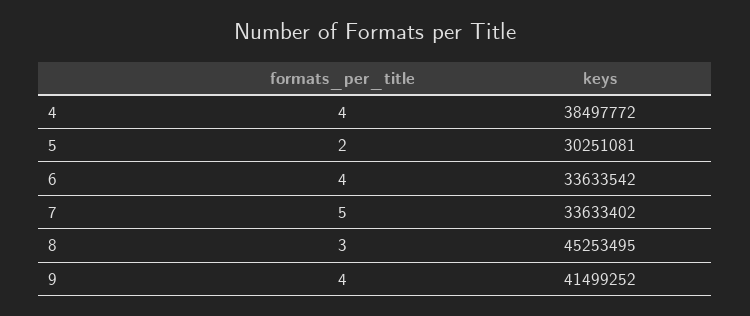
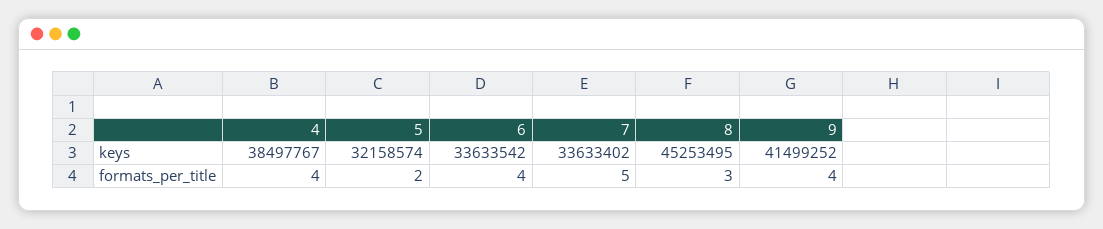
keys, 4: 38497772 -> 38497767
keys, 5: 30251081 -> 32158574

